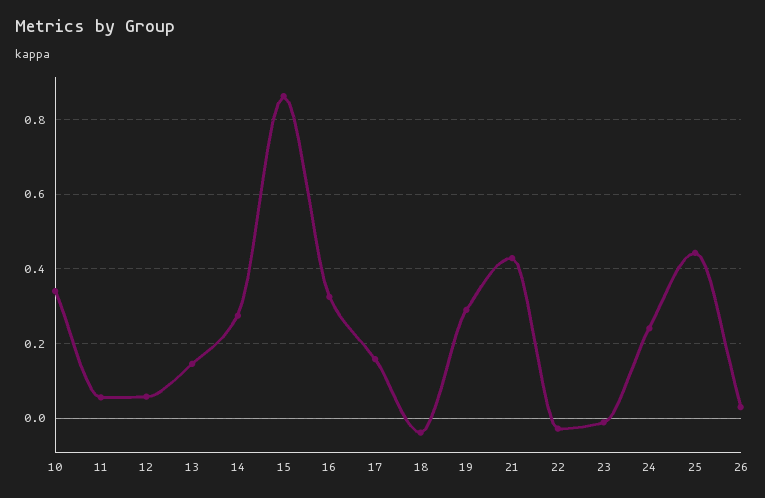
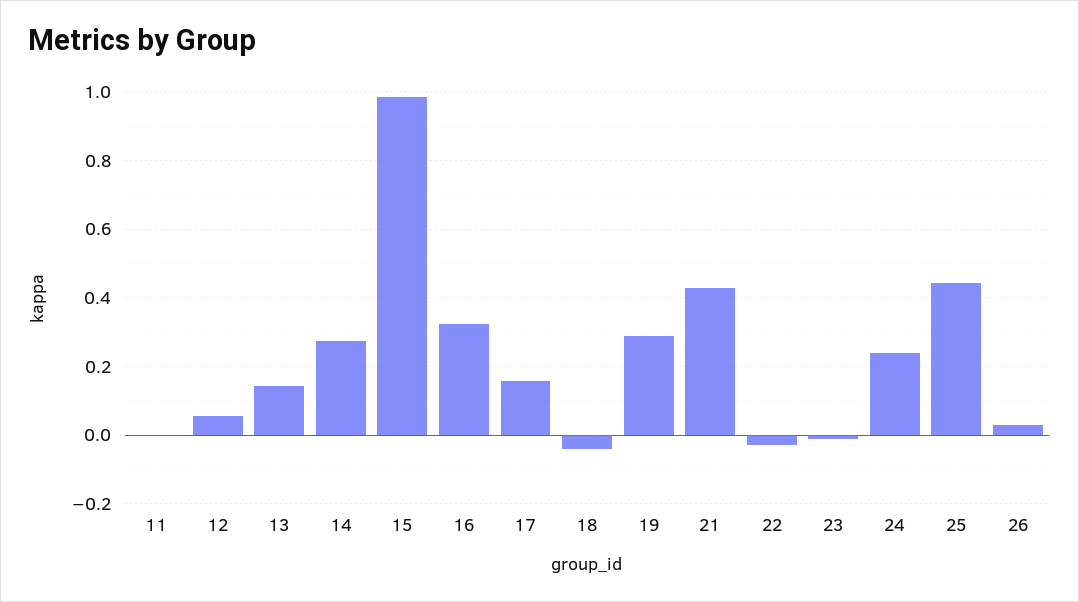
10: 0.34 -> none
11: 0.06 -> 0
15: 0.86 -> 0.98

